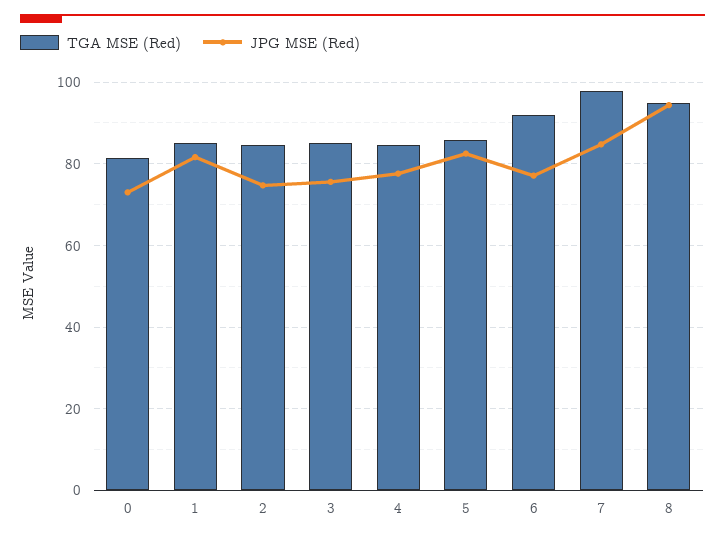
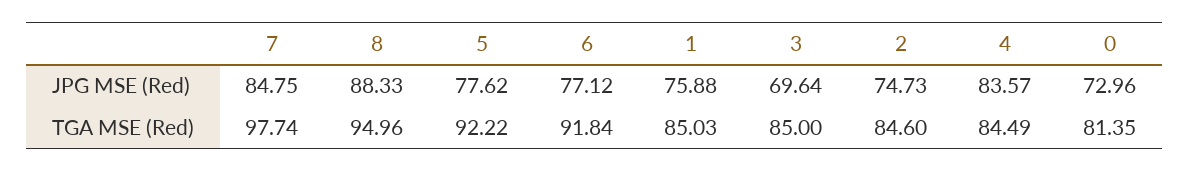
JPG MSE (Red), 1: 82 -> 75.88
JPG MSE (Red), 3: 76 -> 69.64
JPG MSE (Red), 4: 78 -> 83.57
TGA MSE (Red), 5: 86 -> 92.22
JPG MSE (Red), 5: 82 -> 77.62
JPG MSE (Red), 8: 94 -> 88.33

